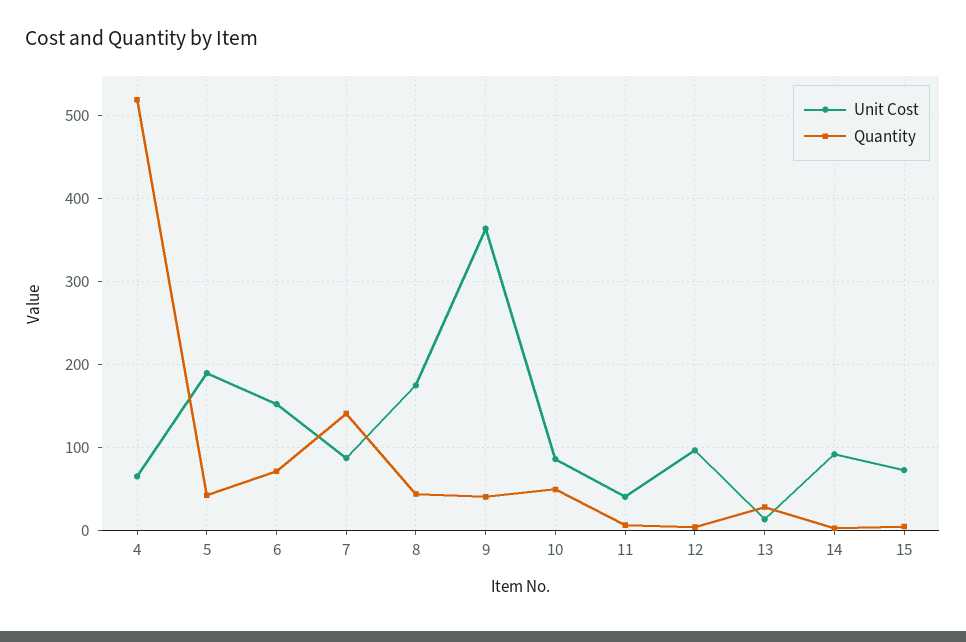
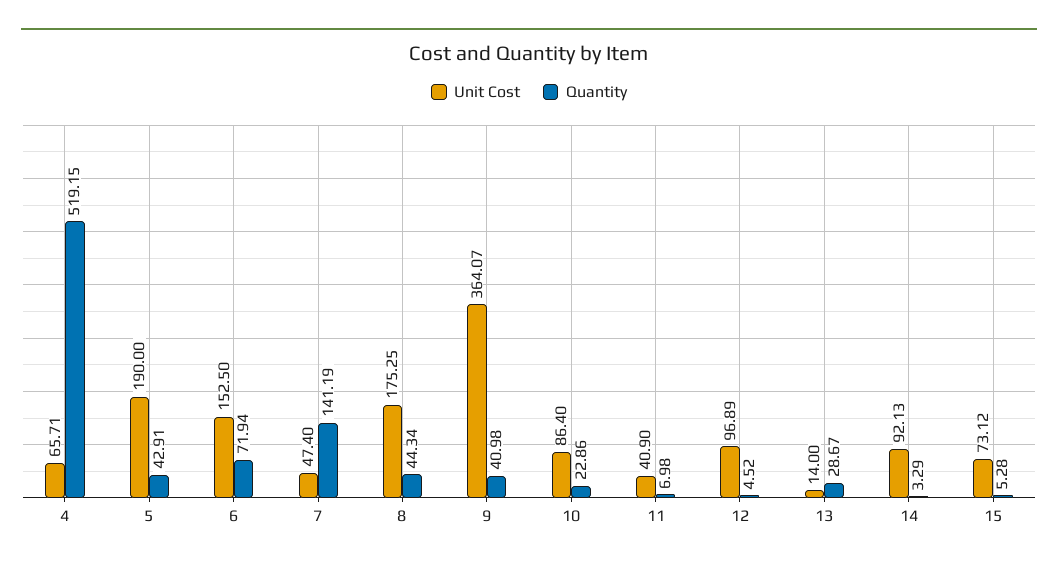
Unit Cost, 7: 90 -> 47.4
Quantity, 10: 50 -> 22.86

